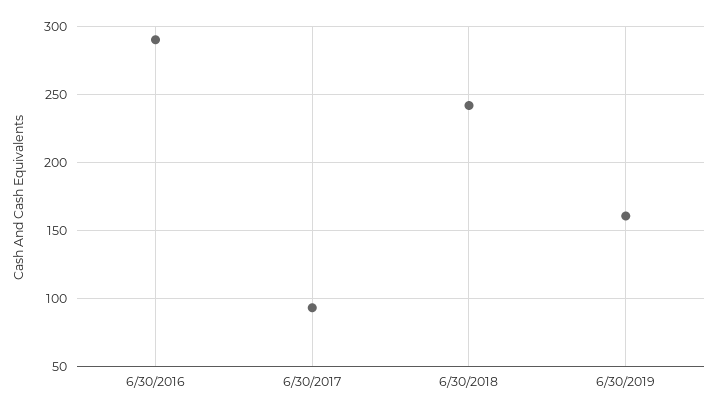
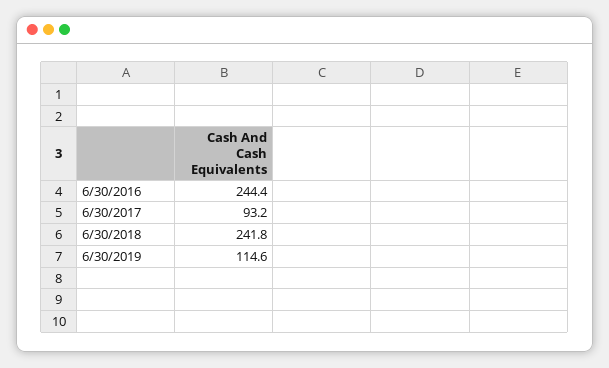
6/30/2016: 290 -> 244.4
6/30/2019: 160 -> 114.6

